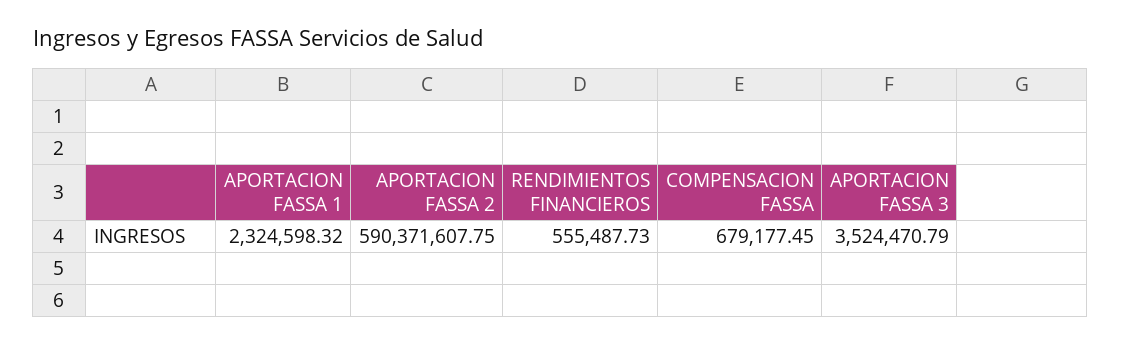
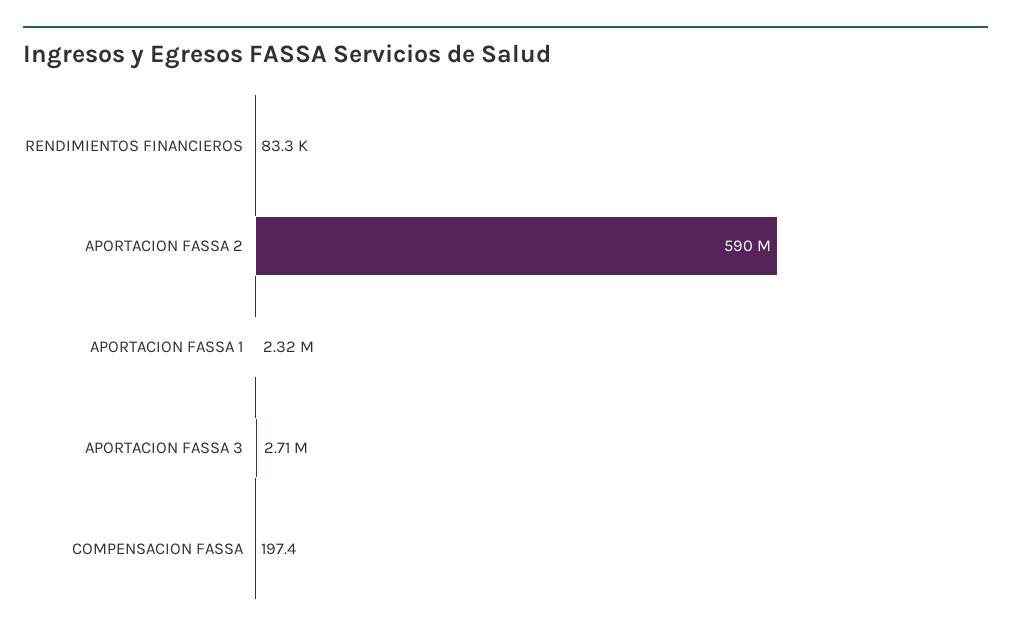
RENDIMIENTOS FINANCIEROS: 555487.73 -> 83300
COMPENSACION FASSA: 679177.45 -> 197.4
APORTACION FASSA 3: 3524470.79 -> 2710000

